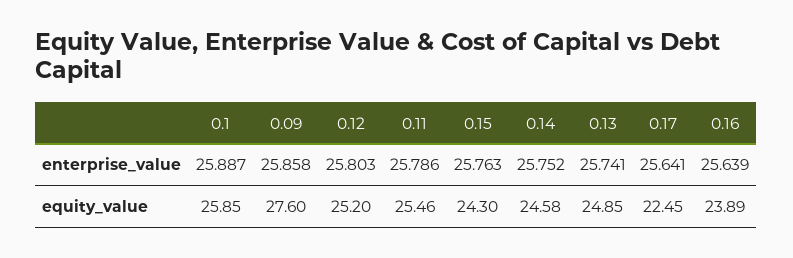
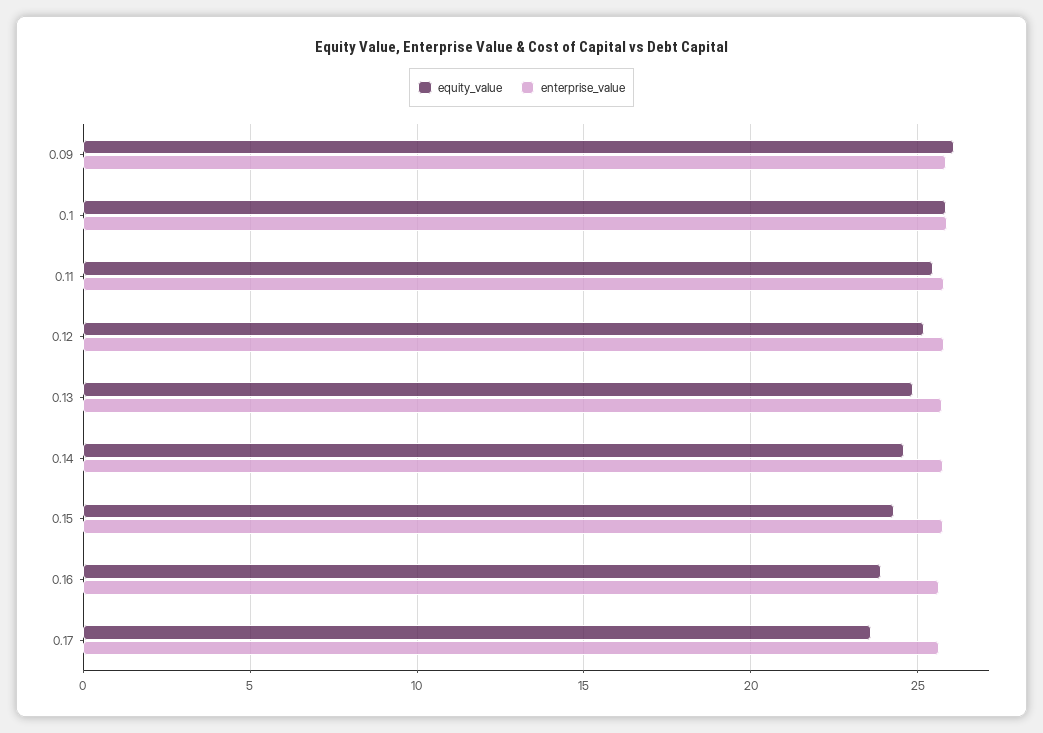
equity_value, 0.09: 27.6 -> 26
equity_value, 0.17: 22.45 -> 23.5

